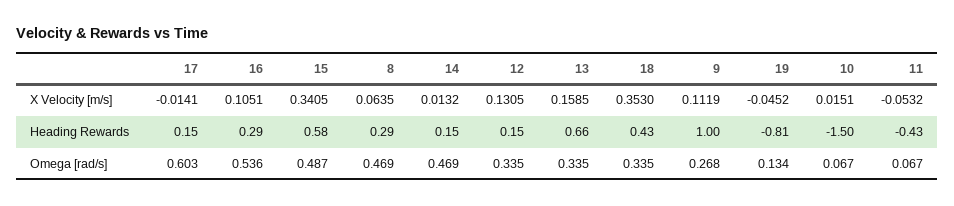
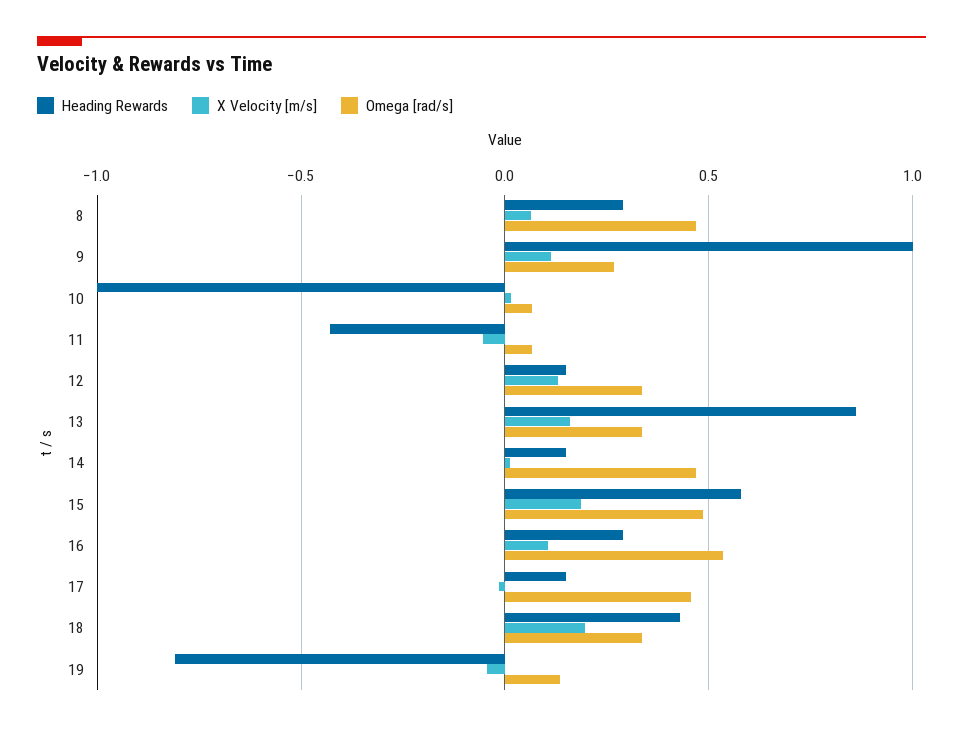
X Velocity [m/s], 15: 0.3405 -> 0.2
X Velocity [m/s], 18: 0.353 -> 0.2
Heading Rewards, 13: 0.66 -> 0.85
Heading Rewards, 10: -1.5 -> -1
Omega [rad/s], 17: 0.603 -> 0.45

